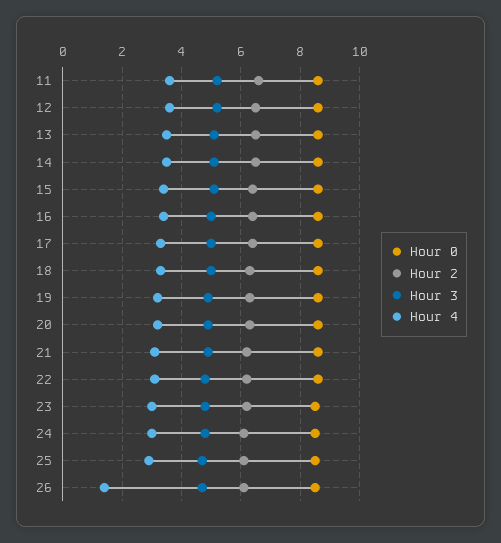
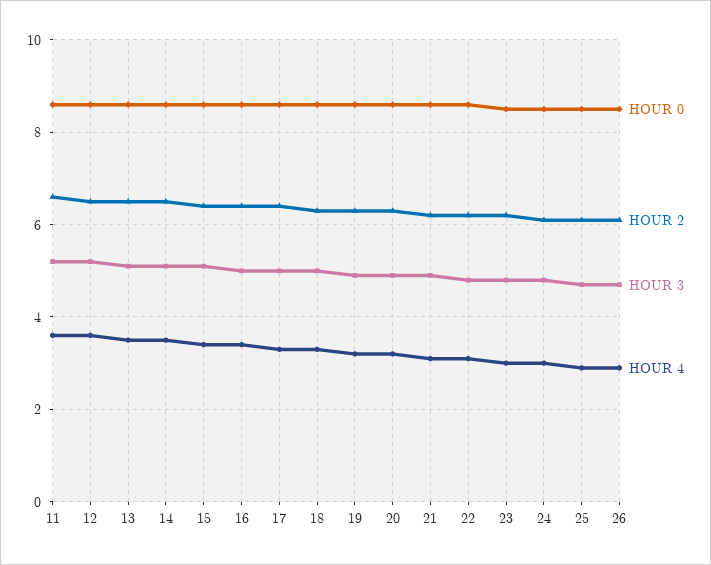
Hour 4, 26: 1.5 -> 3

